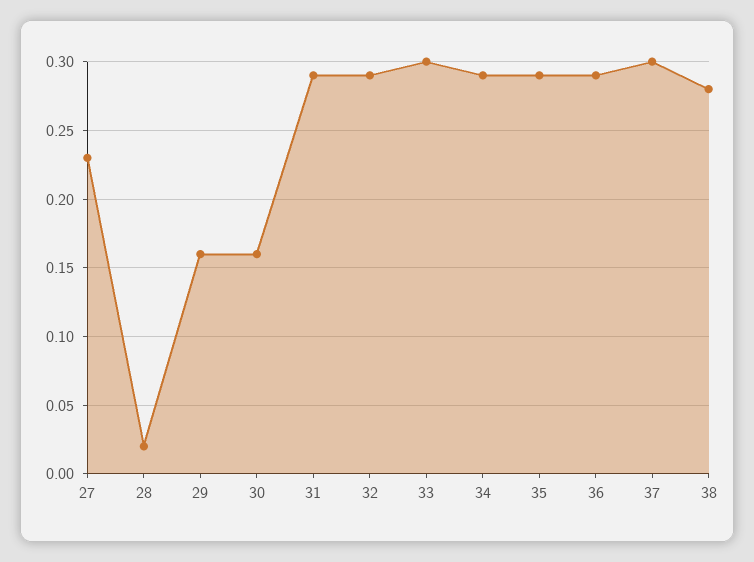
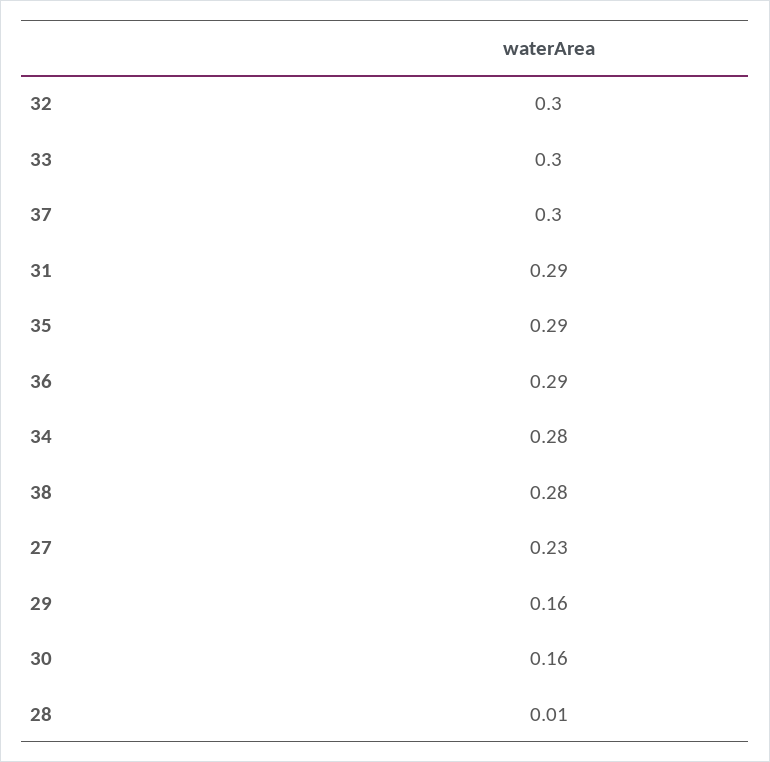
28: 0.02 -> 0.01
32: 0.29 -> 0.3
34: 0.29 -> 0.28

